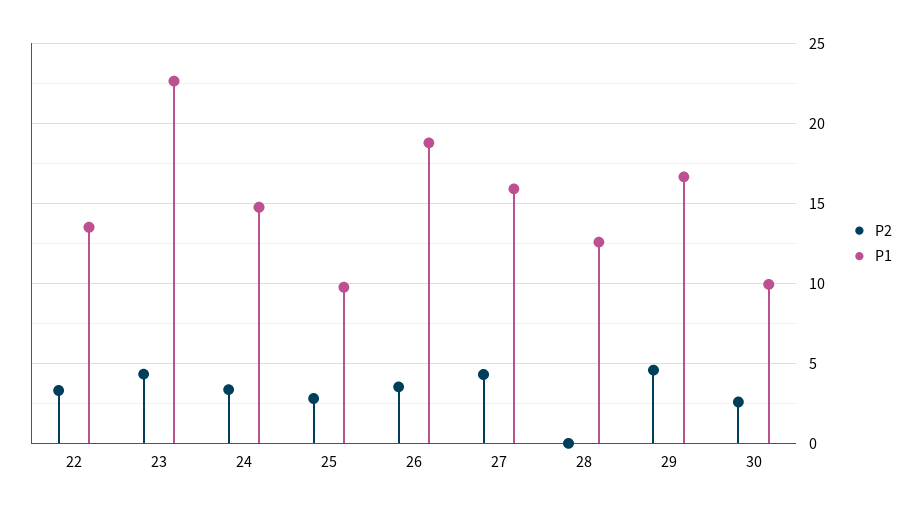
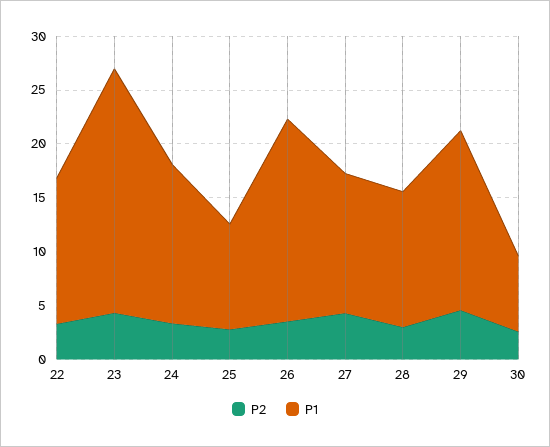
P1, 27: 16 -> 13
P2, 28: 0 -> 3
P1, 30: 10 -> 7

